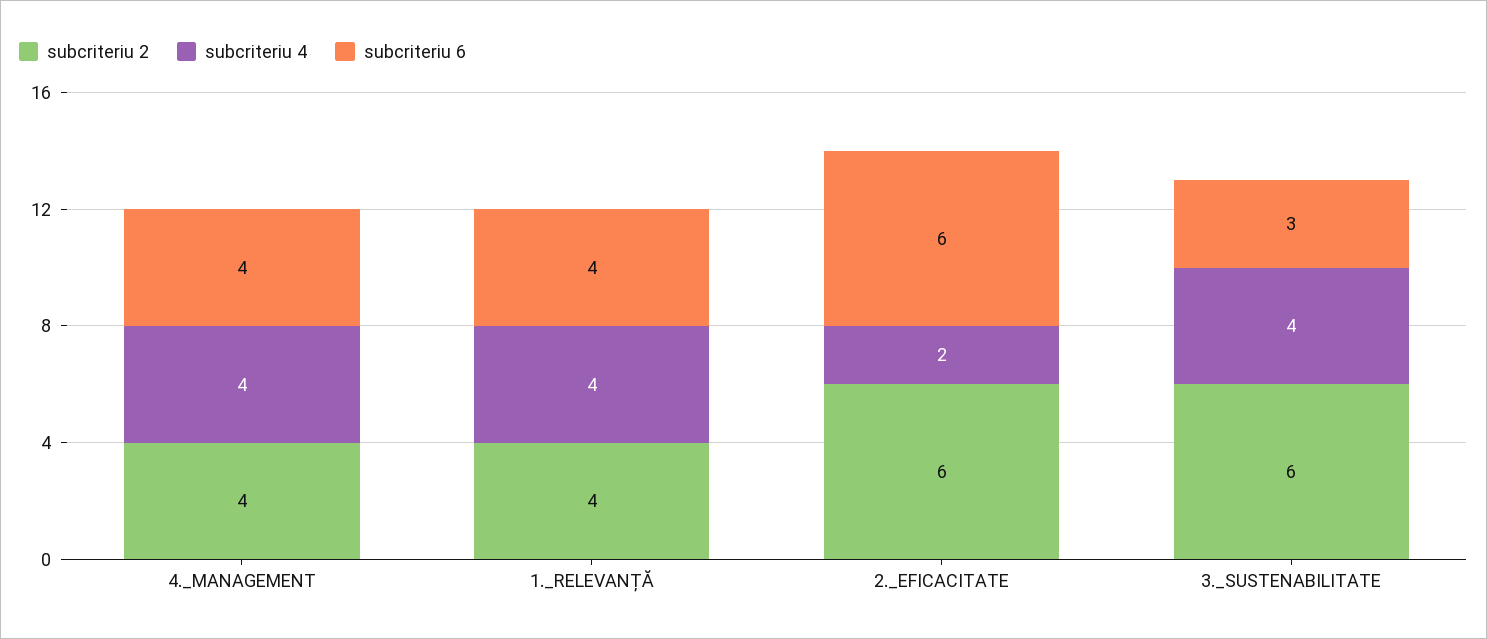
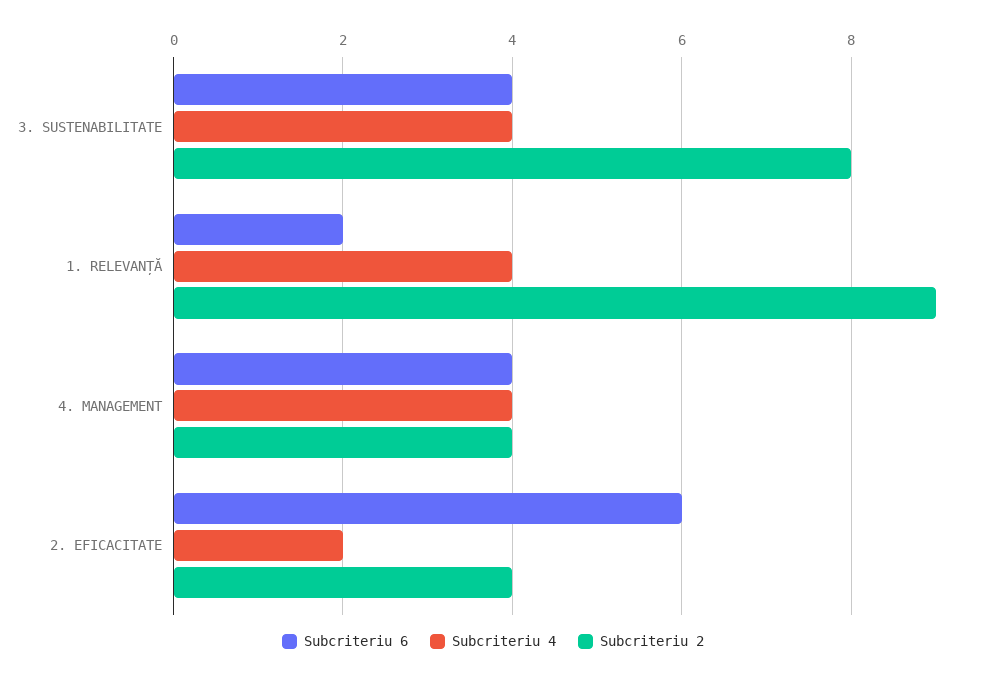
subcriteriu 2, 1._RELEVANȚĂ: 4 -> 9
subcriteriu 6, 1._RELEVANȚĂ: 4 -> 2
subcriteriu 2, 2._EFICACITATE: 6 -> 4
subcriteriu 2, 3._SUSTENABILITATE: 6 -> 8
subcriteriu 6, 3._SUSTENABILITATE: 3 -> 4

